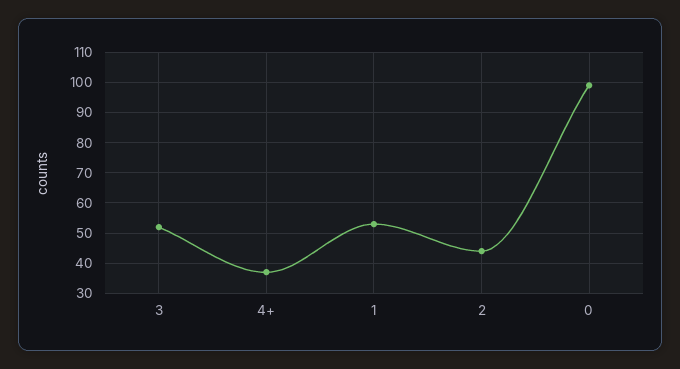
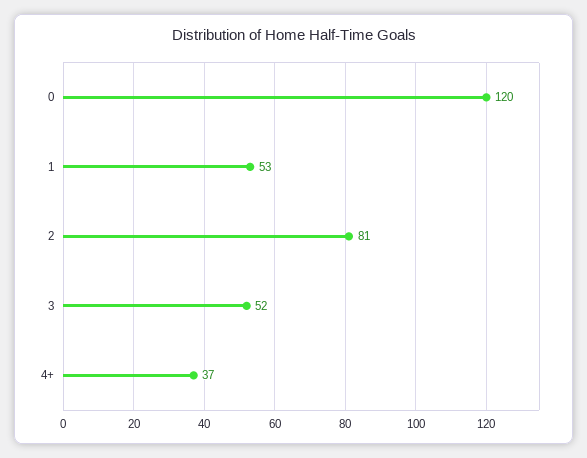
2: 45 -> 81
0: 100 -> 120

